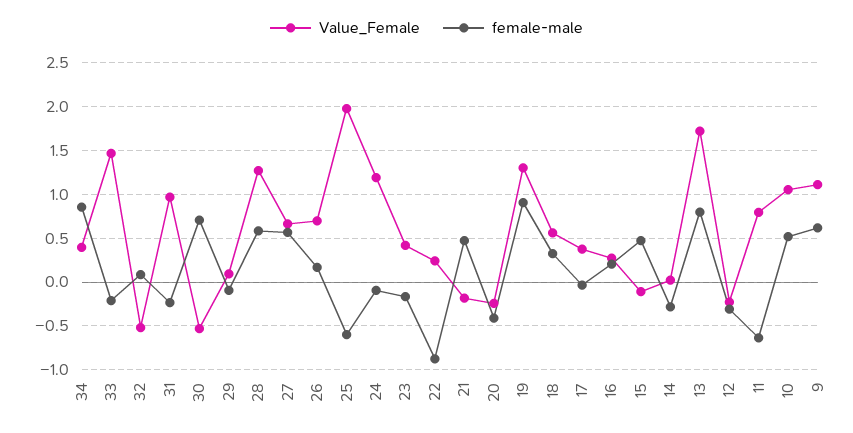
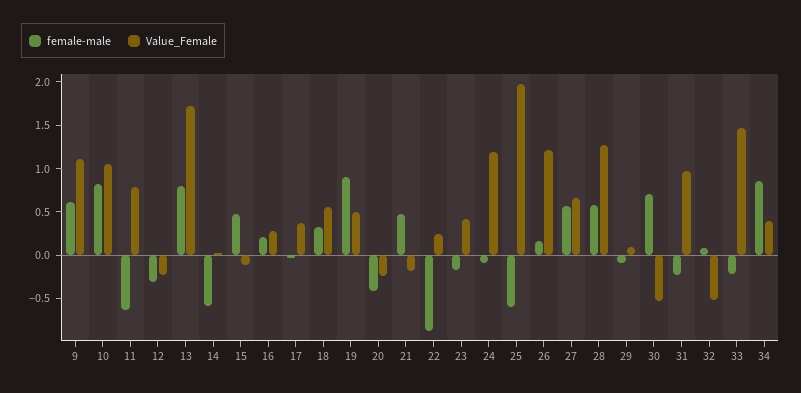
Value_Female, 26: 0.7 -> 1.2
Value_Female, 19: 1.3 -> 0.5
female-male, 14: -0.3 -> -0.6
female-male, 10: 0.5 -> 0.8

